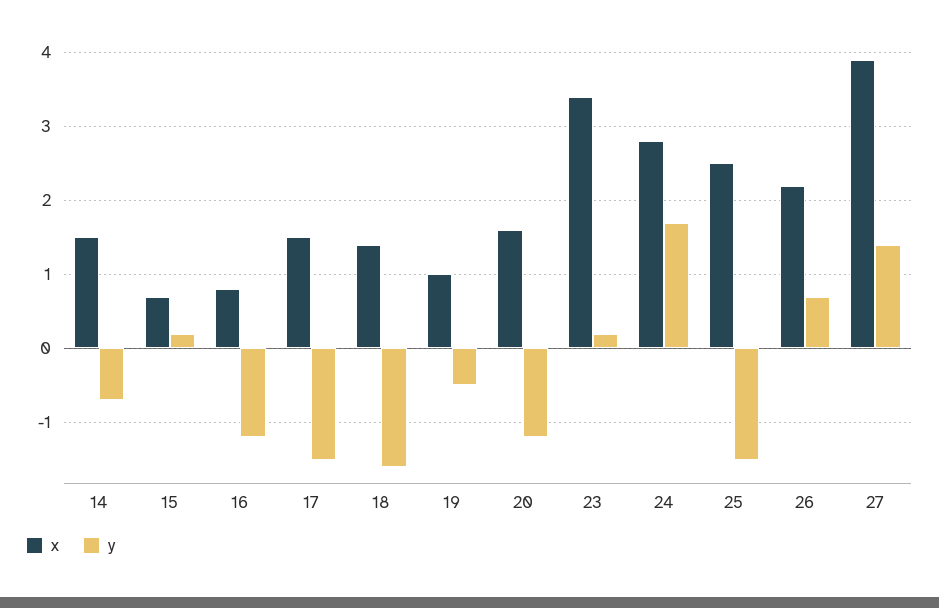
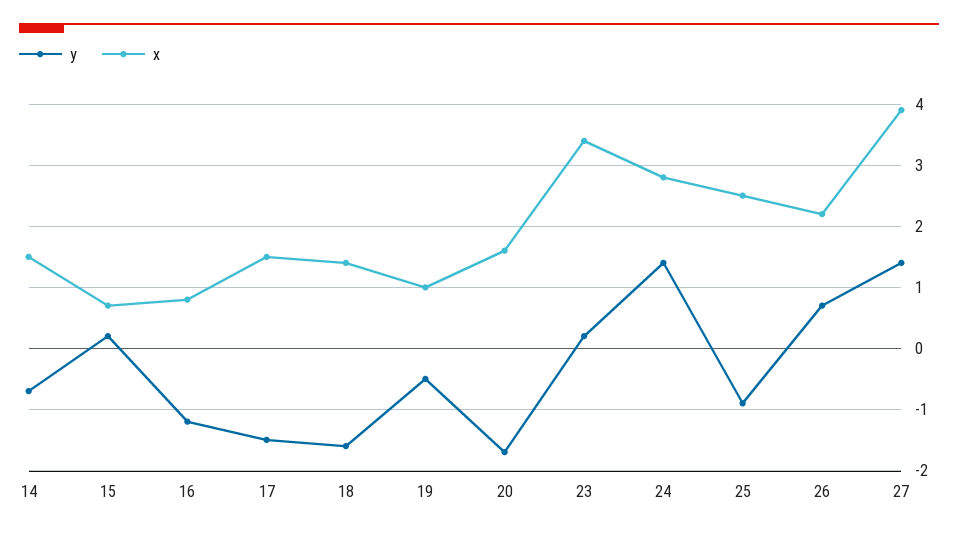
y, 20: -1.2 -> -1.7
y, 24: 1.7 -> 1.4
y, 25: -1.5 -> -0.9

